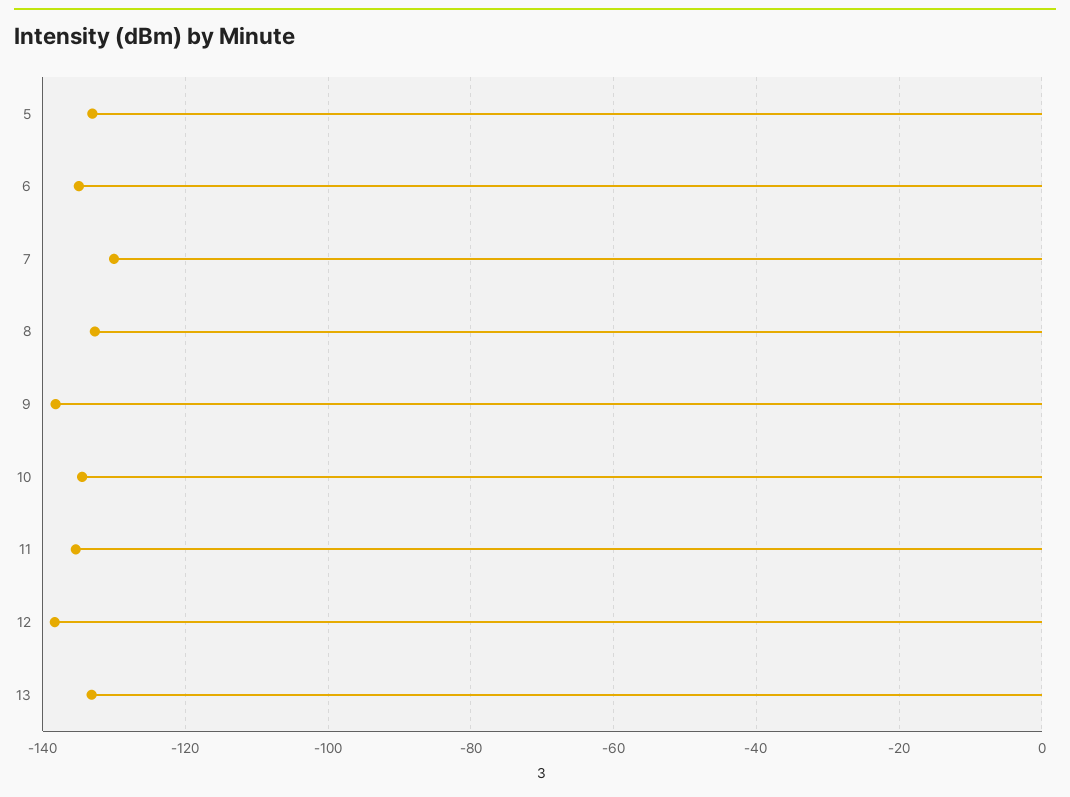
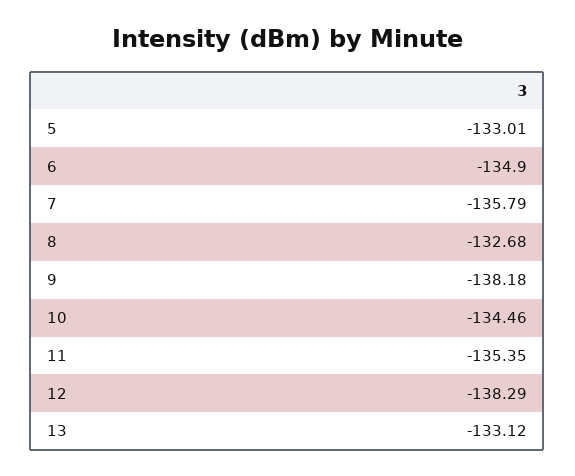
7: -130 -> -135.79

